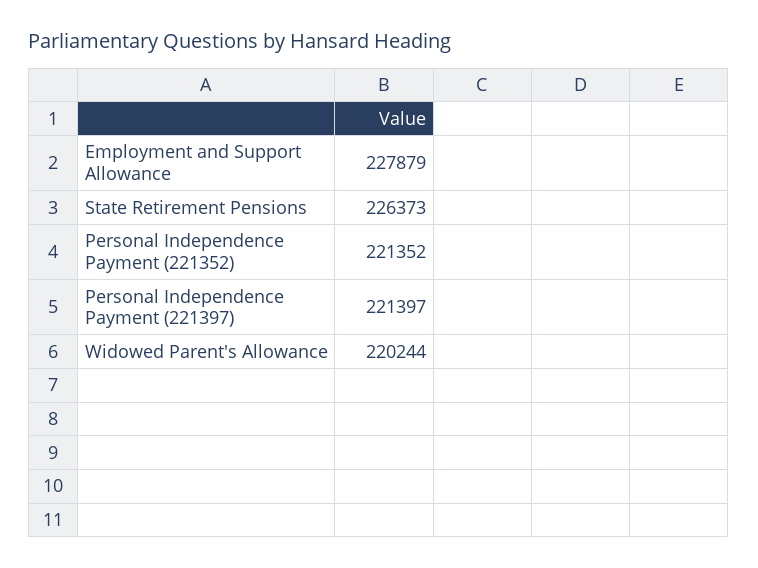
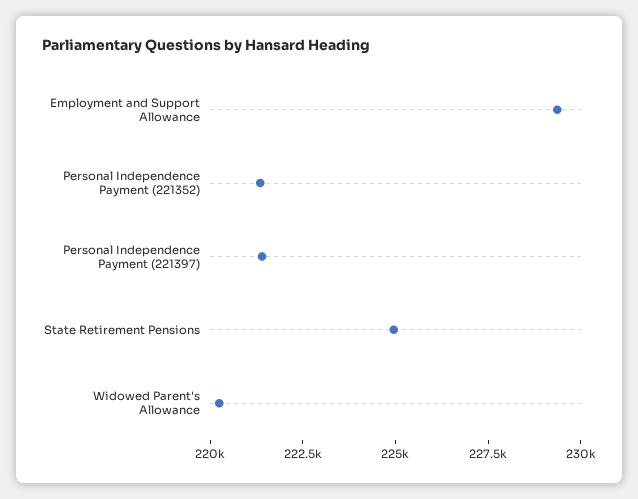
Employment and Support Allowance: 227879 -> 229500
State Retirement Pensions: 226373 -> 225000

